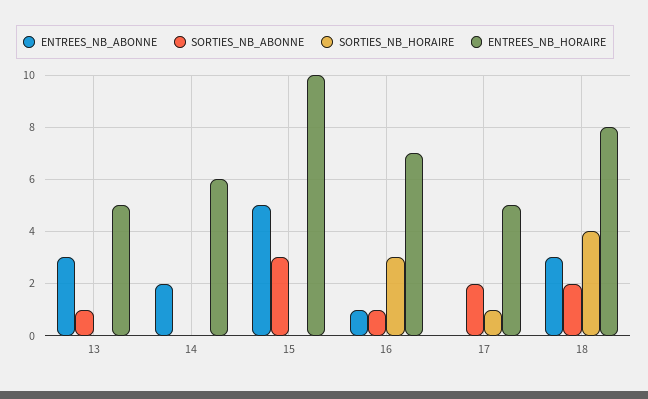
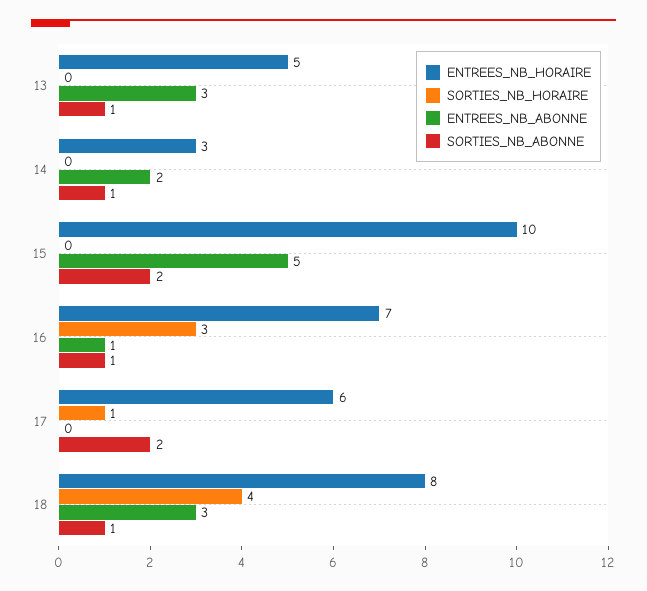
SORTIES_NB_ABONNE, 14: 0 -> 1
ENTREES_NB_HORAIRE, 14: 6 -> 3
SORTIES_NB_ABONNE, 15: 3 -> 2
ENTREES_NB_HORAIRE, 17: 5 -> 6
SORTIES_NB_ABONNE, 18: 2 -> 1

